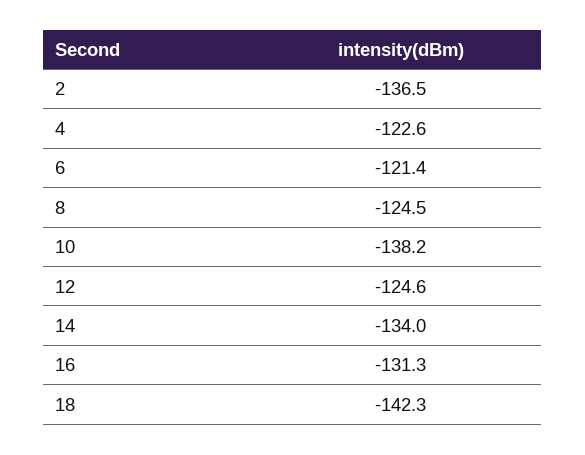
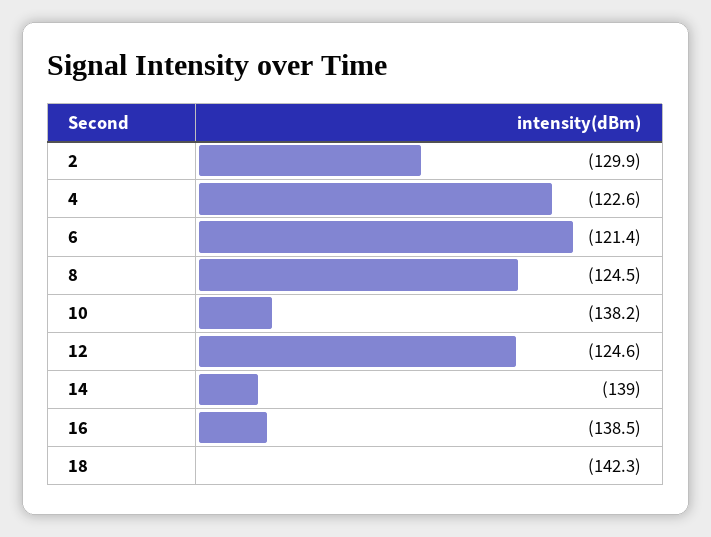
2: -136.5 -> -129.9
14: -134 -> -139
16: -131.3 -> -138.5

